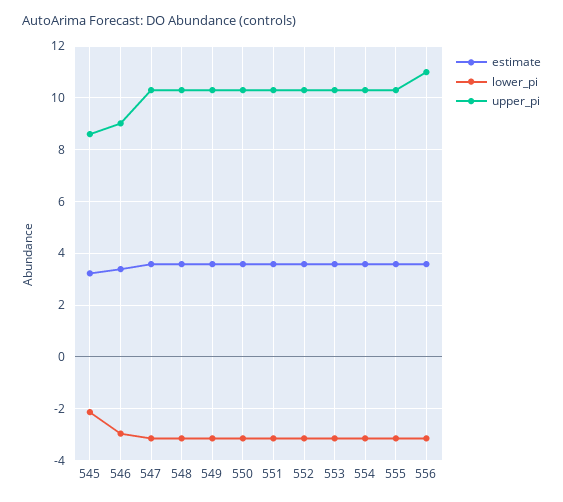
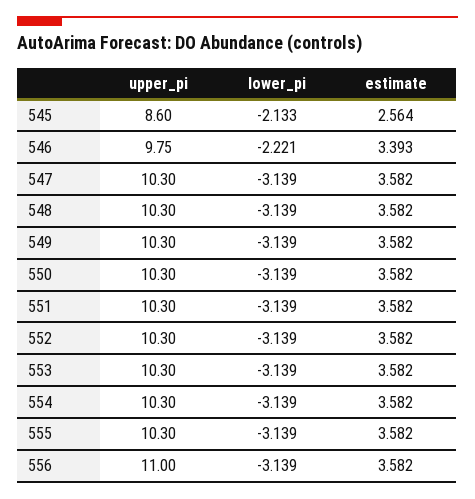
estimate, 545: 3.25 -> 2.564
lower_pi, 546: -3 -> -2.221
upper_pi, 546: 9 -> 9.75

